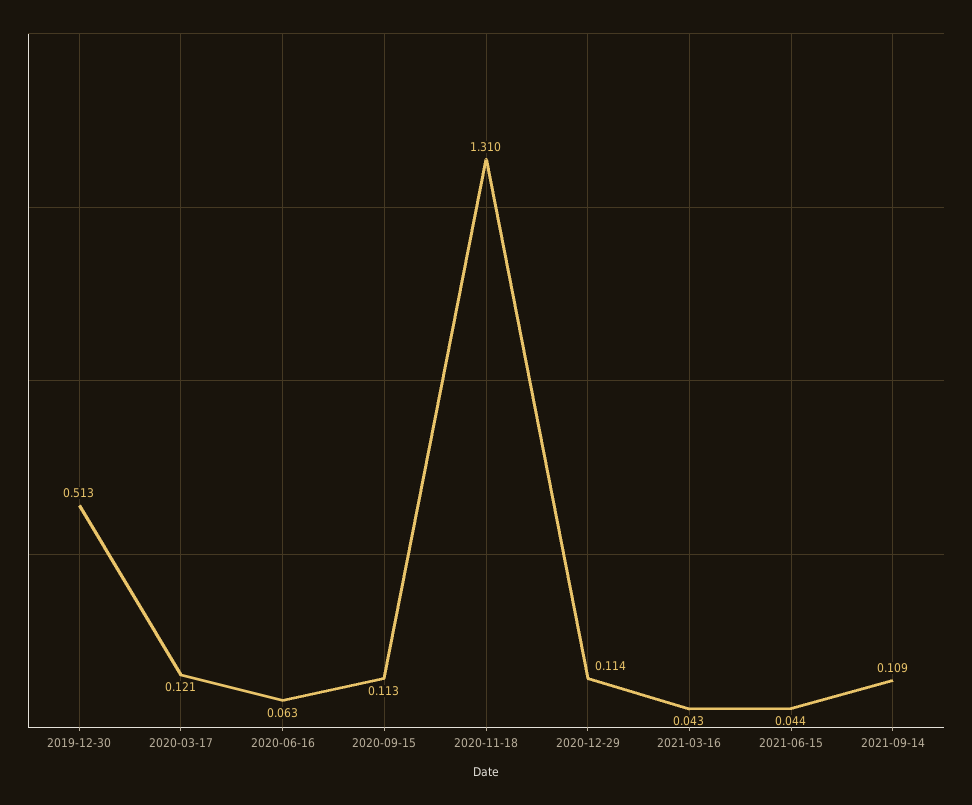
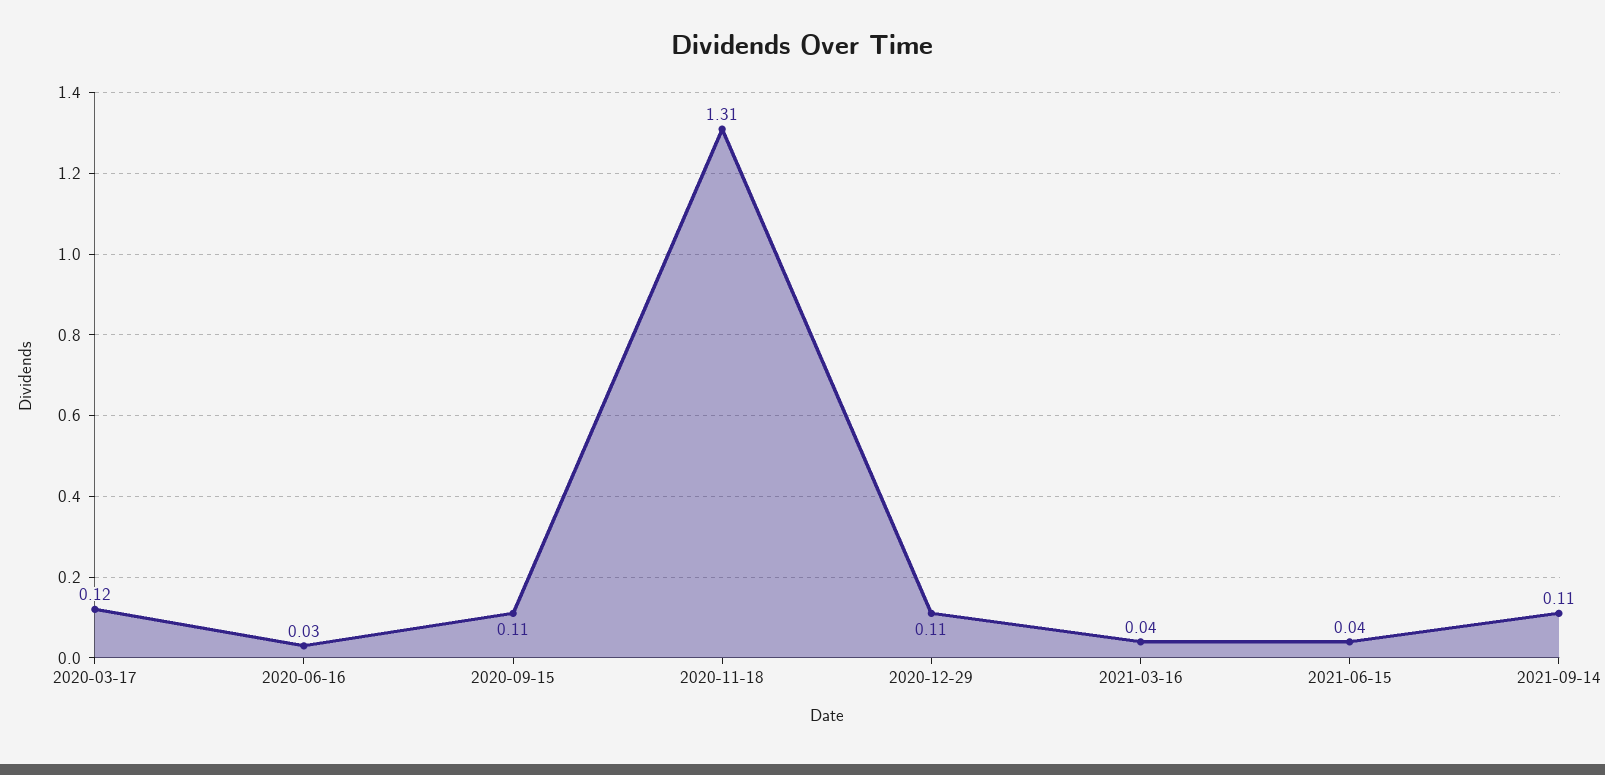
2019-12-30: 0.513 -> none
2020-06-16: 0.063 -> 0.03

